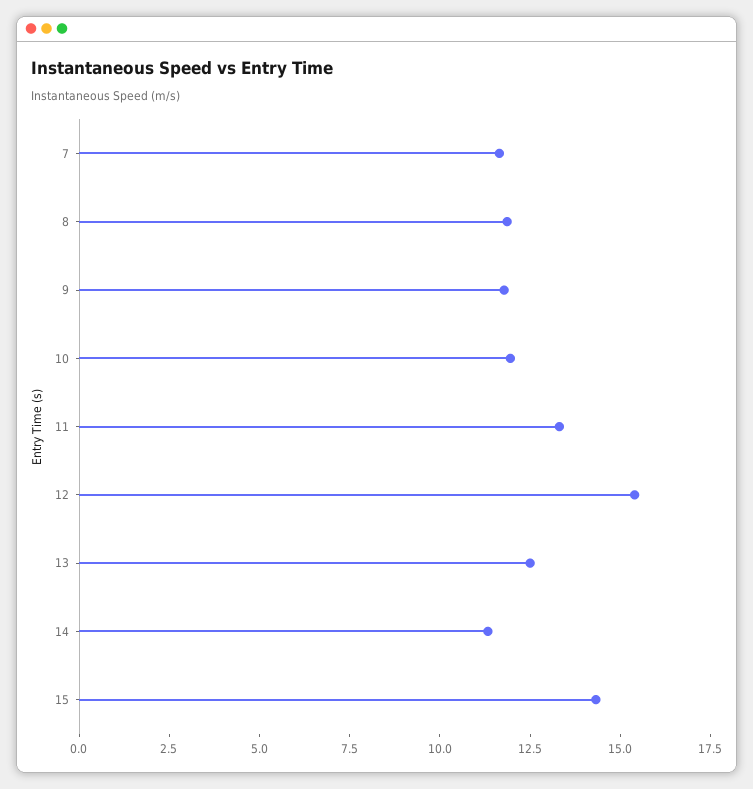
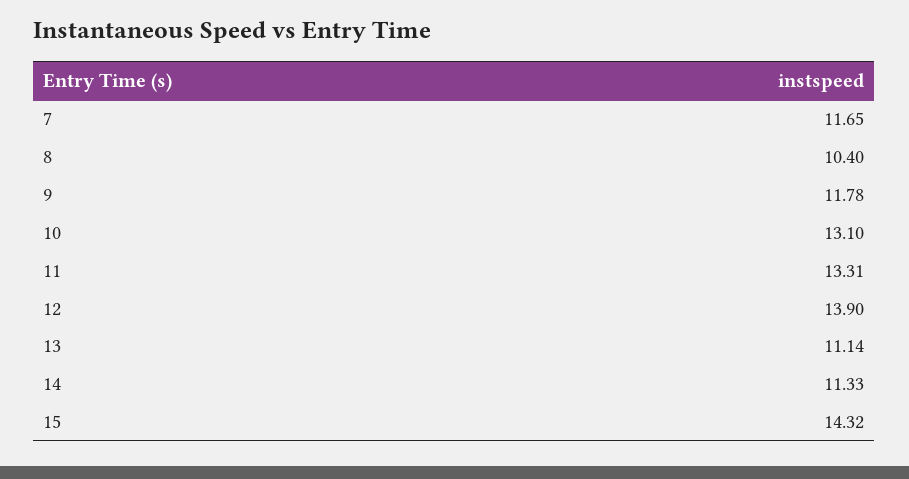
8: 12 -> 10.4
10: 12 -> 13.1
12: 15.5 -> 13.9
13: 12.5 -> 11.14

